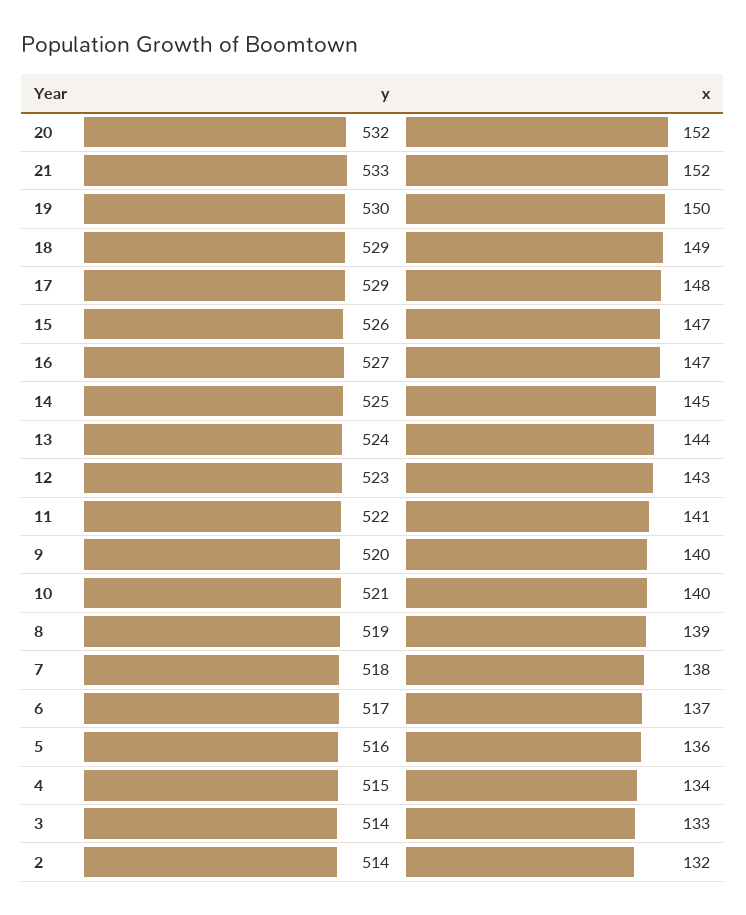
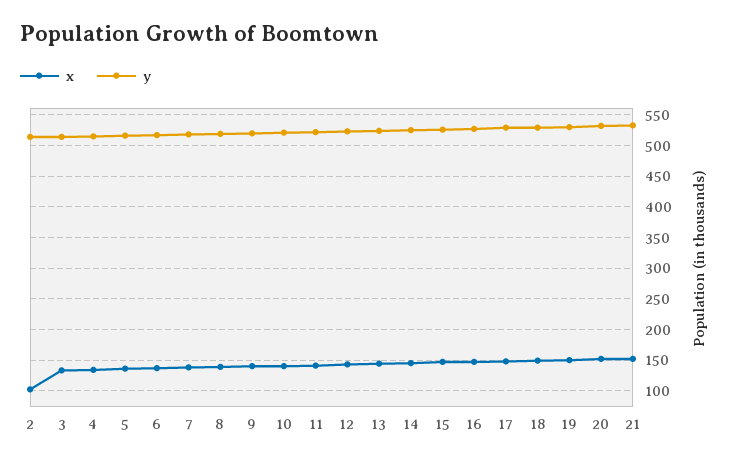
x, 2: 132 -> 100

